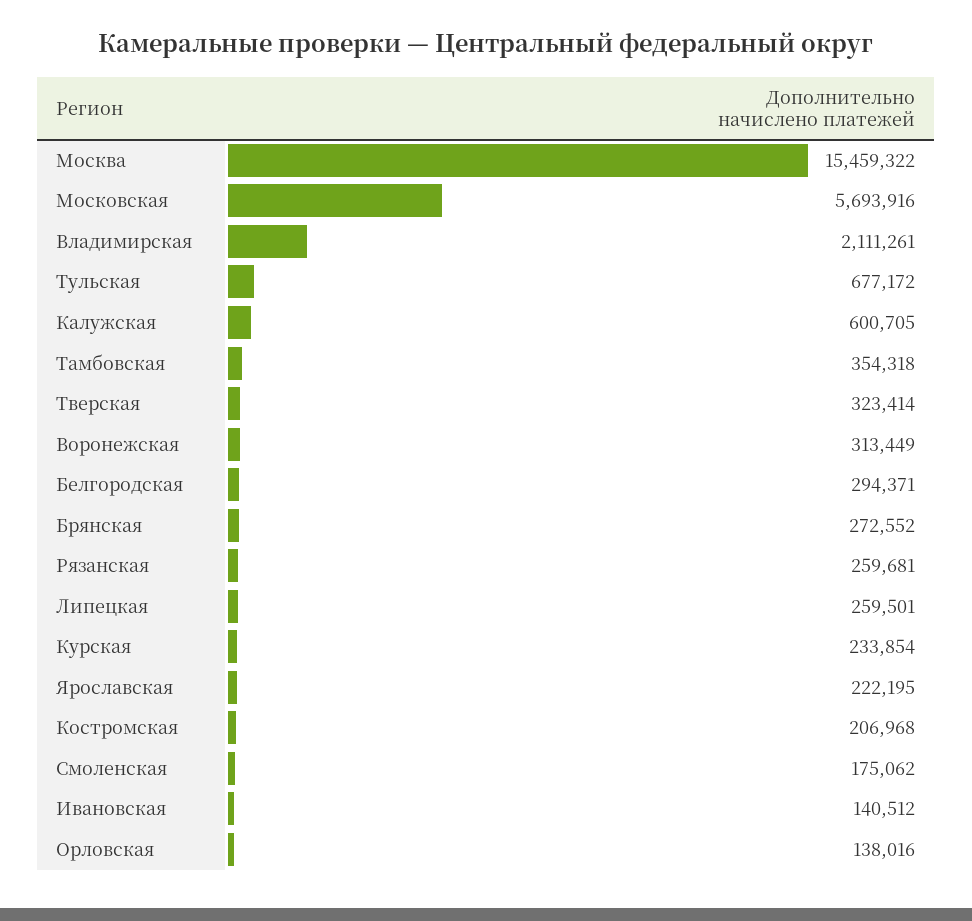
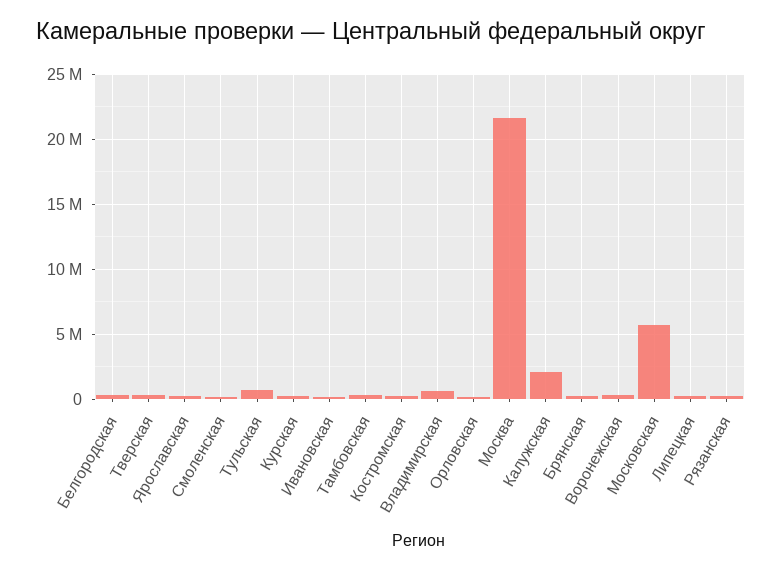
Москва: 15459322 -> 21500000
Владимирская: 2111261 -> 500000
Калужская: 600705 -> 2000000

